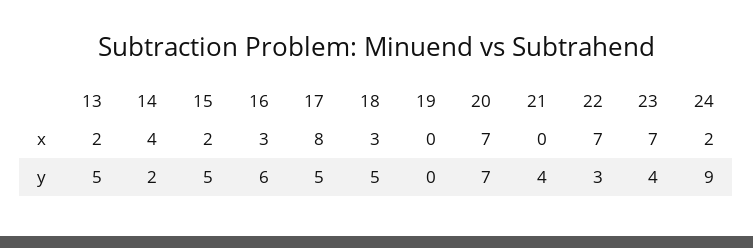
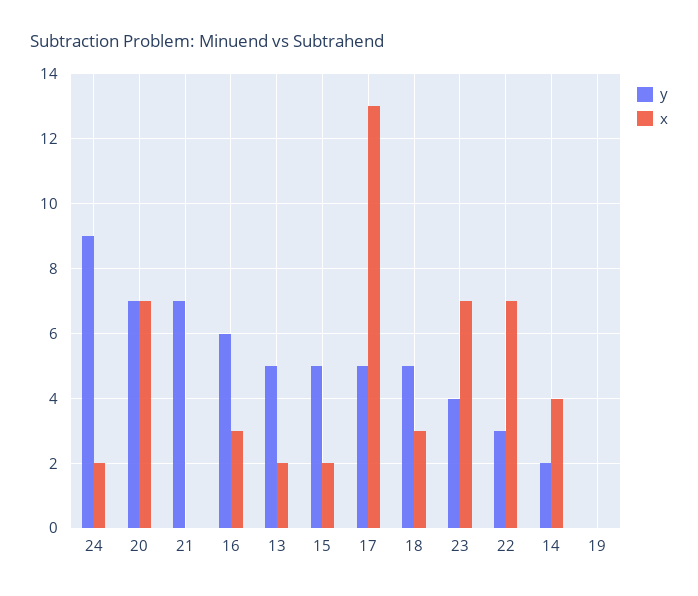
x, 17: 8 -> 13
y, 21: 4 -> 7

